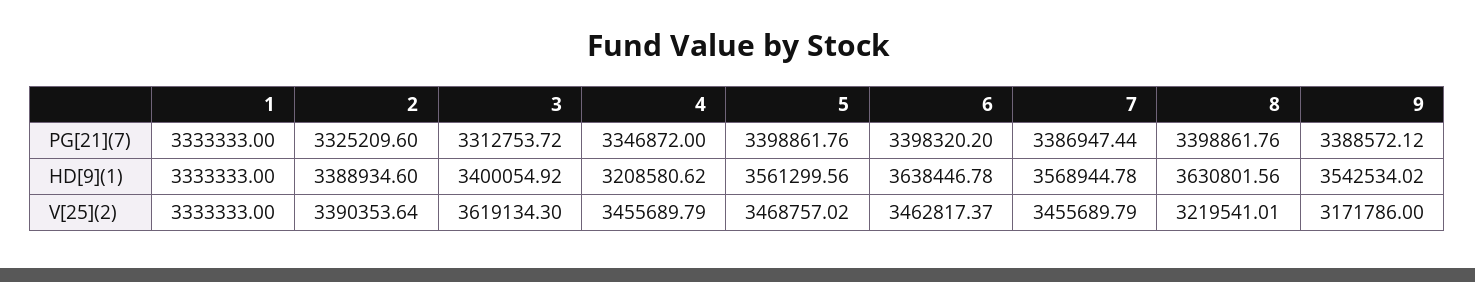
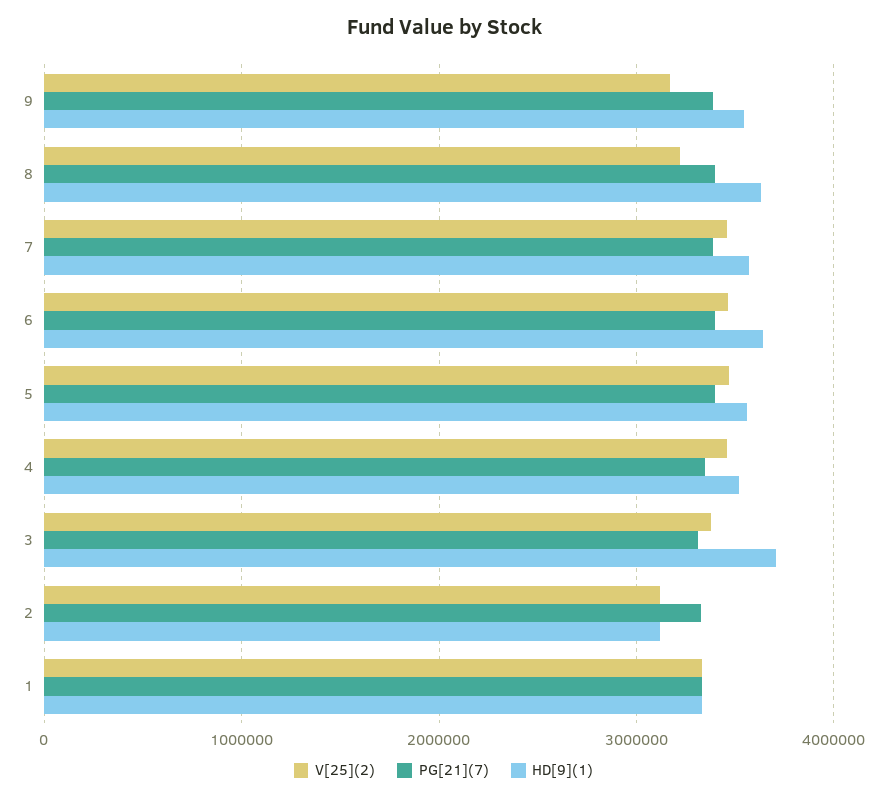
HD[9](1), 2: 3388934.6 -> 3100000
HD[9](1), 3: 3400054.92 -> 3700000
HD[9](1), 4: 3208580.62 -> 3500000
V[25](2), 2: 3390353.64 -> 3100000
V[25](2), 3: 3619134.3 -> 3400000

